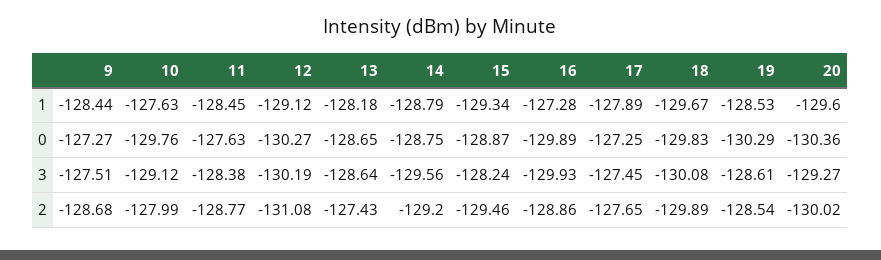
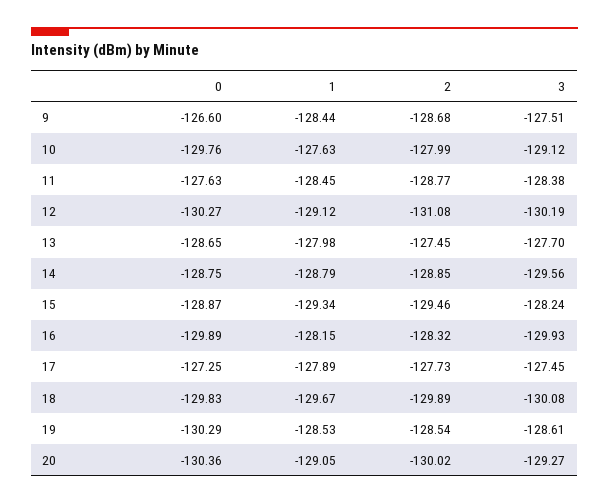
13, 1: -128.18 -> -127.98
16, 1: -127.28 -> -128.15
20, 1: -129.6 -> -129.05
9, 0: -127.27 -> -126.6
13, 3: -128.64 -> -127.7
13, 2: -127.43 -> -127.45
14, 2: -129.2 -> -128.85
16, 2: -128.86 -> -128.32
17, 2: -127.65 -> -127.73

